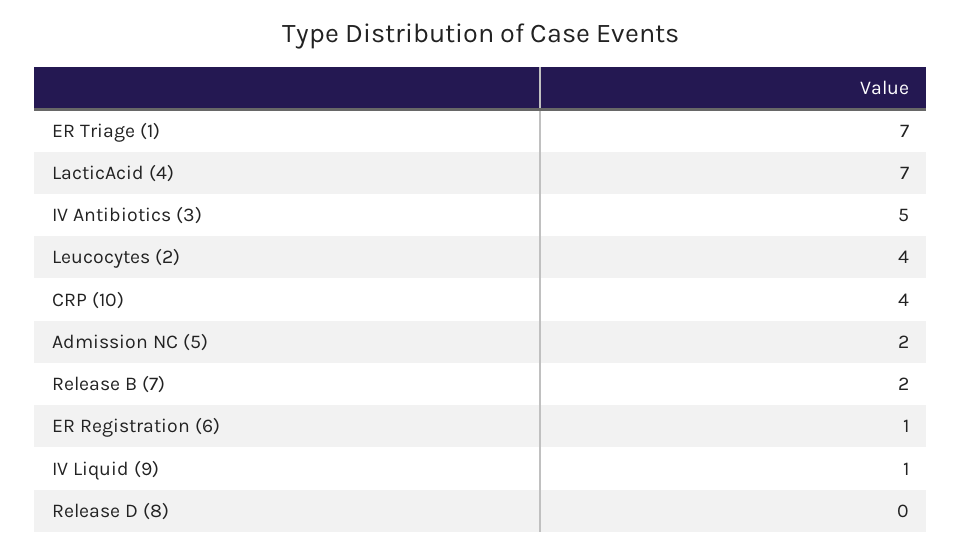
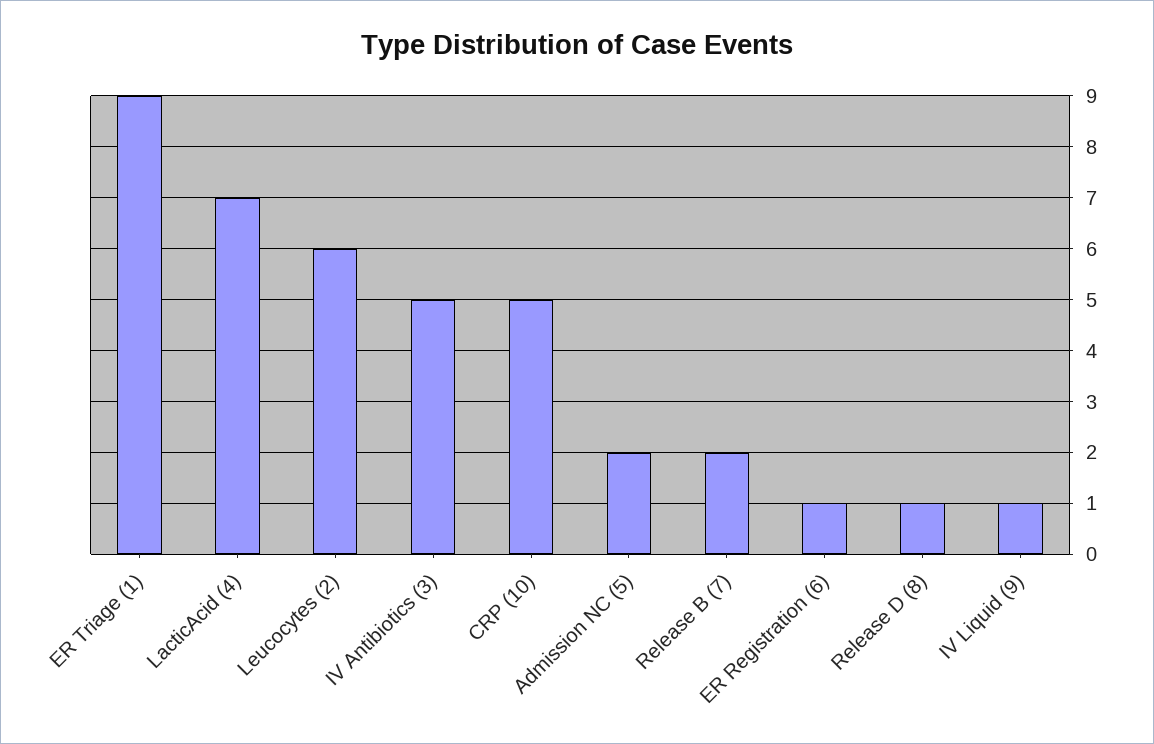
ER Triage (1): 7 -> 9
Leucocytes (2): 4 -> 6
CRP (10): 4 -> 5
Release D (8): 0 -> 1

